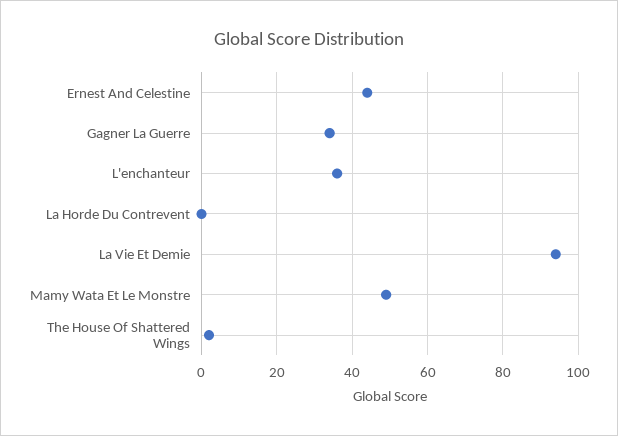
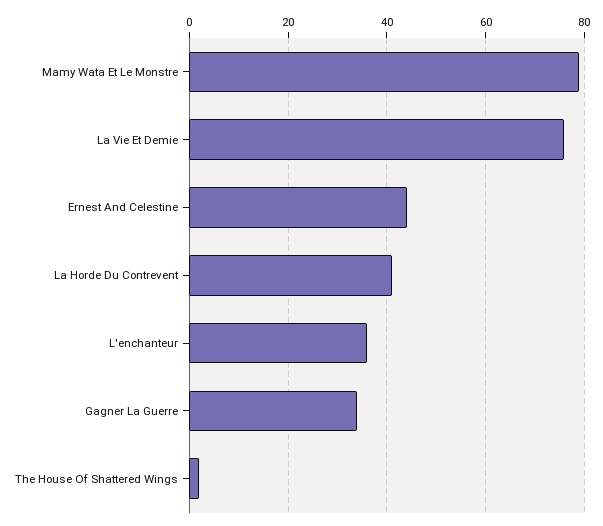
La Horde Du Contrevent: 0 -> 40
La Vie Et Demie: 95 -> 75
Mamy Wata Et Le Monstre: 50 -> 80

